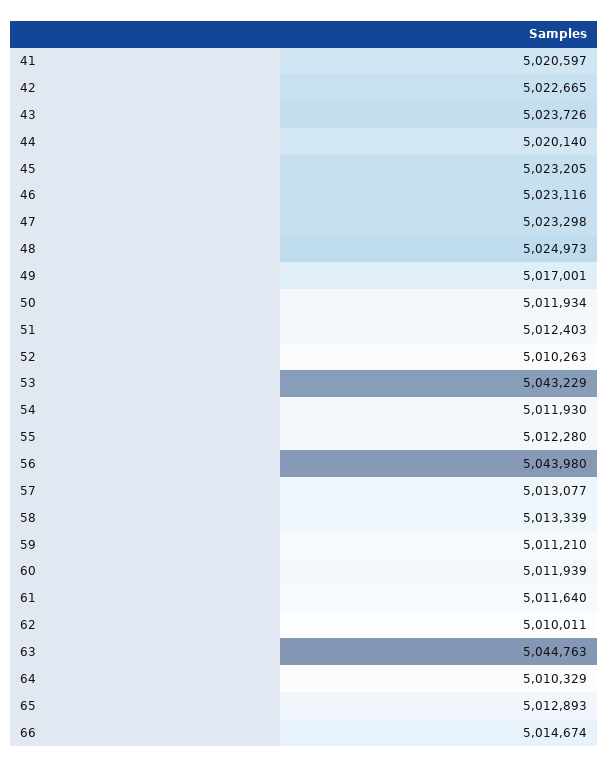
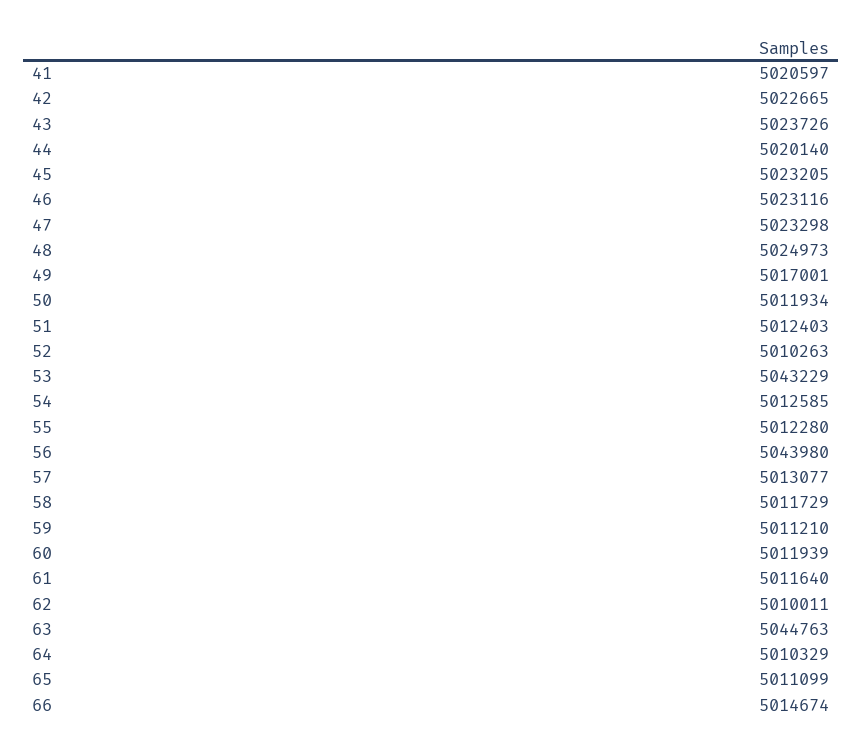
54: 5011930 -> 5012585
58: 5013339 -> 5011729
65: 5012893 -> 5011099

